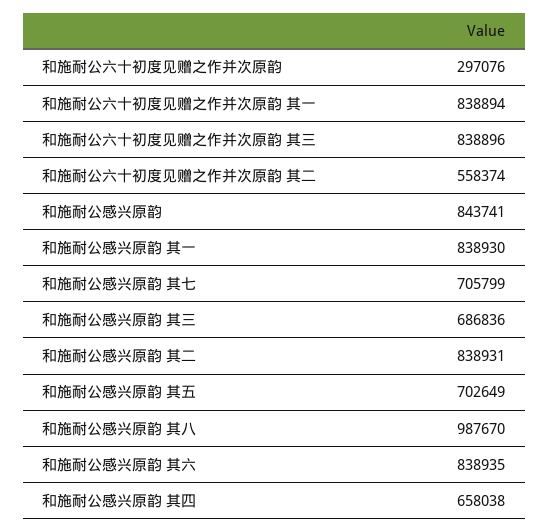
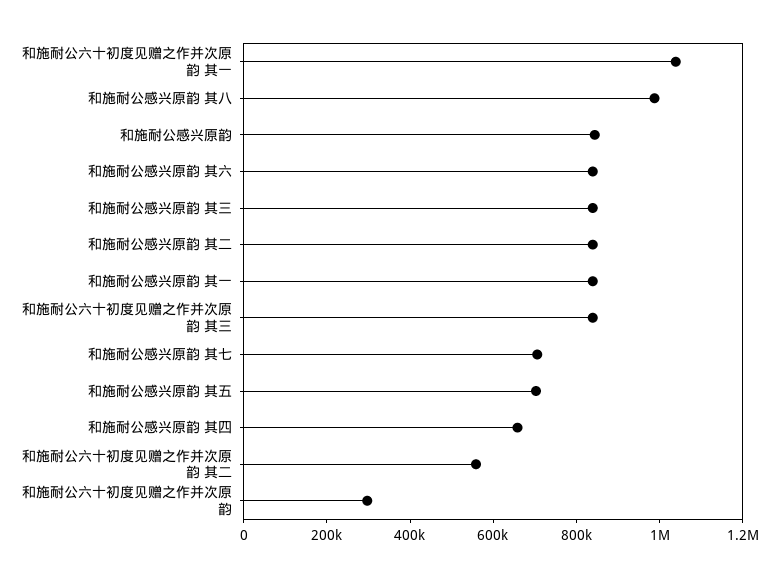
和施耐公六十初度见赠之作并次原韵 其一: 838894 -> 1050000
和施耐公感兴原韵 其三: 686836 -> 850000

